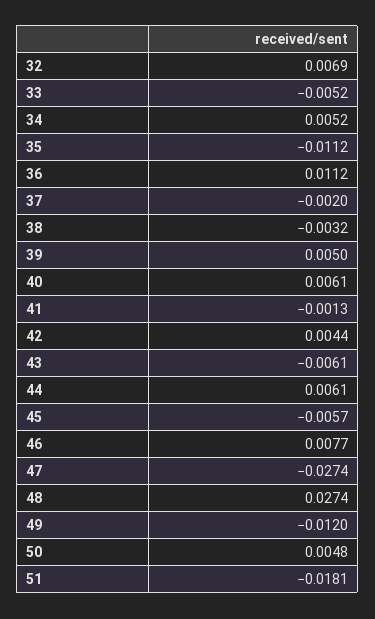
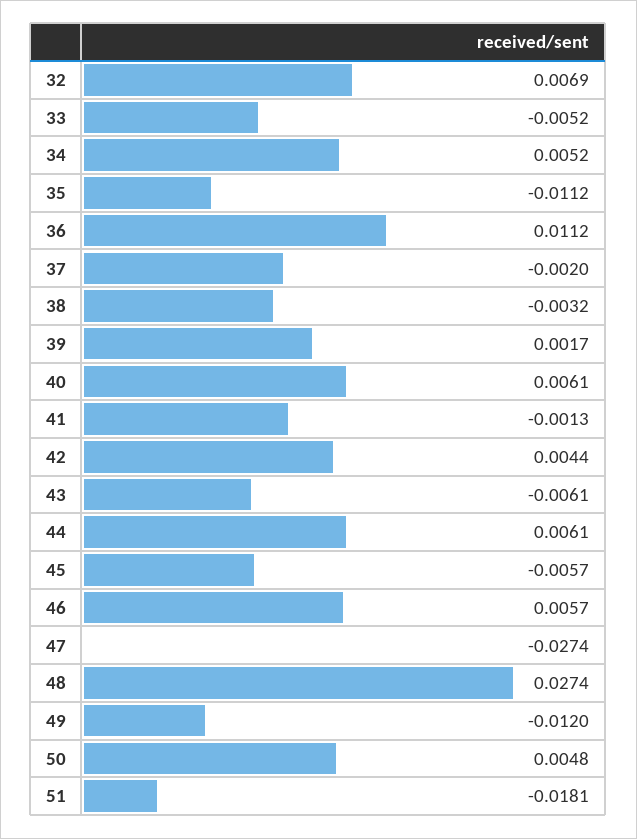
39: 0.005 -> 0.0017
46: 0.0077 -> 0.0057

